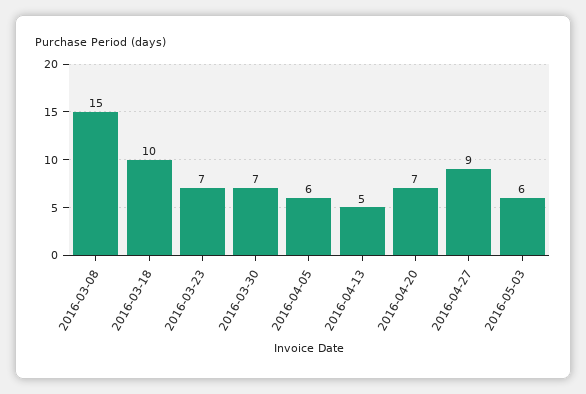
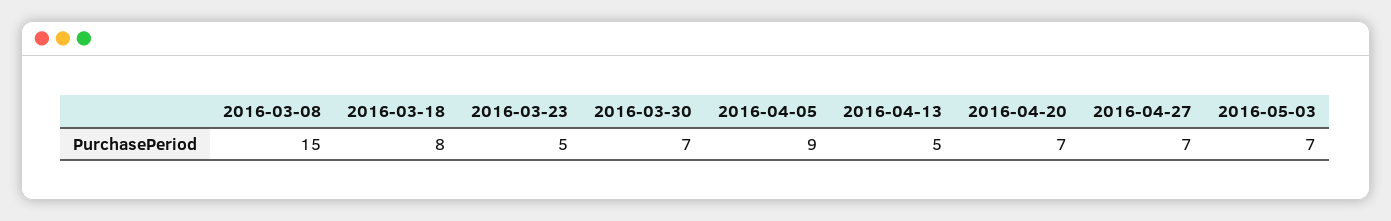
2016-03-18: 10 -> 8
2016-03-23: 7 -> 5
2016-04-05: 6 -> 9
2016-04-27: 9 -> 7
2016-05-03: 6 -> 7

